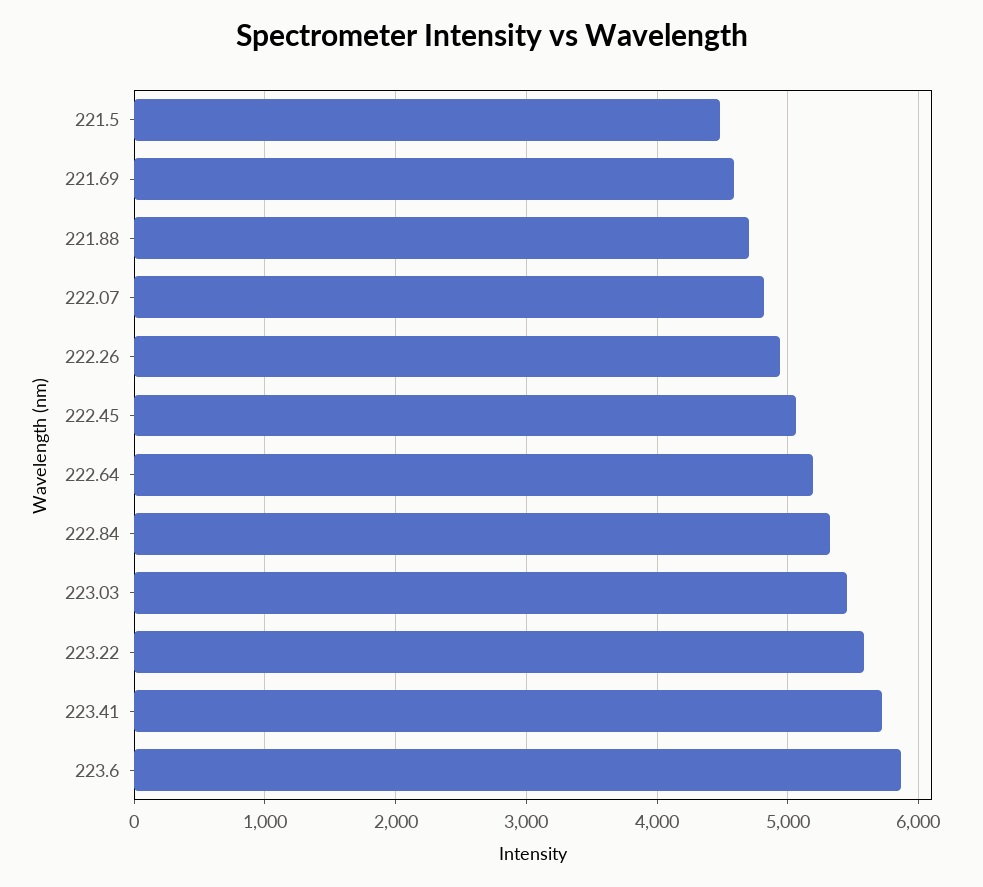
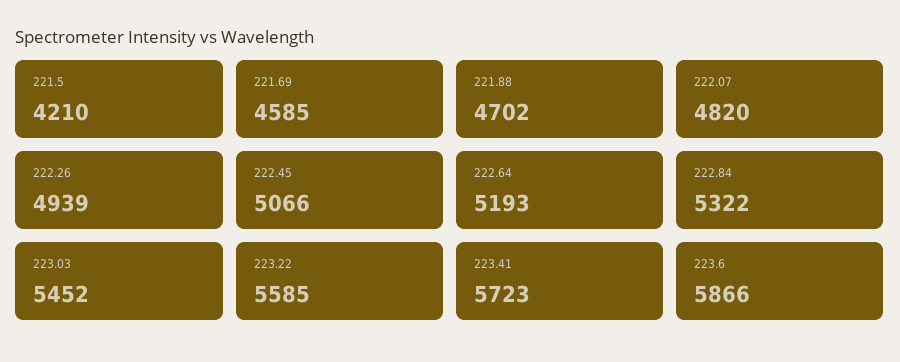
221.5: 4500 -> 4210

